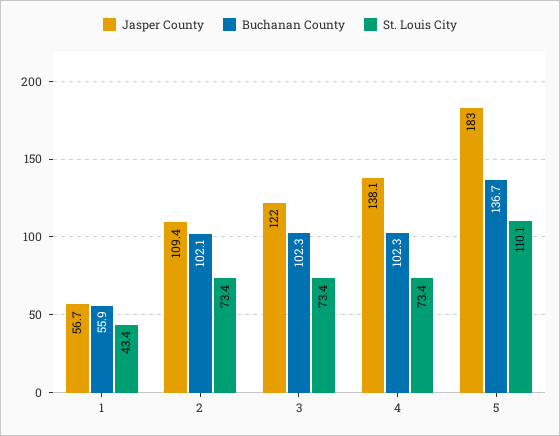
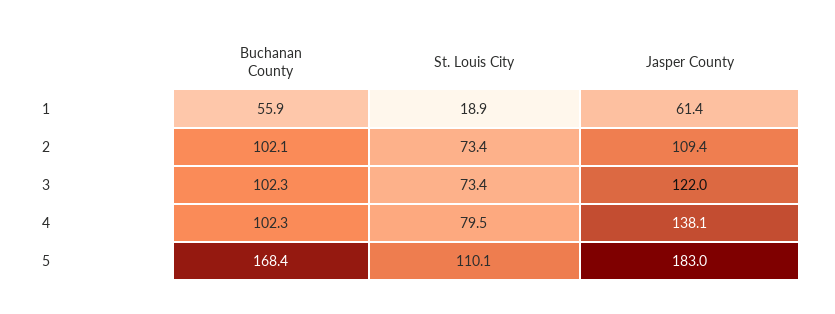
Jasper County, 1: 56.7 -> 61.4
St. Louis City, 1: 43.4 -> 18.9
St. Louis City, 4: 73.4 -> 79.5
Buchanan County, 5: 136.7 -> 168.4

